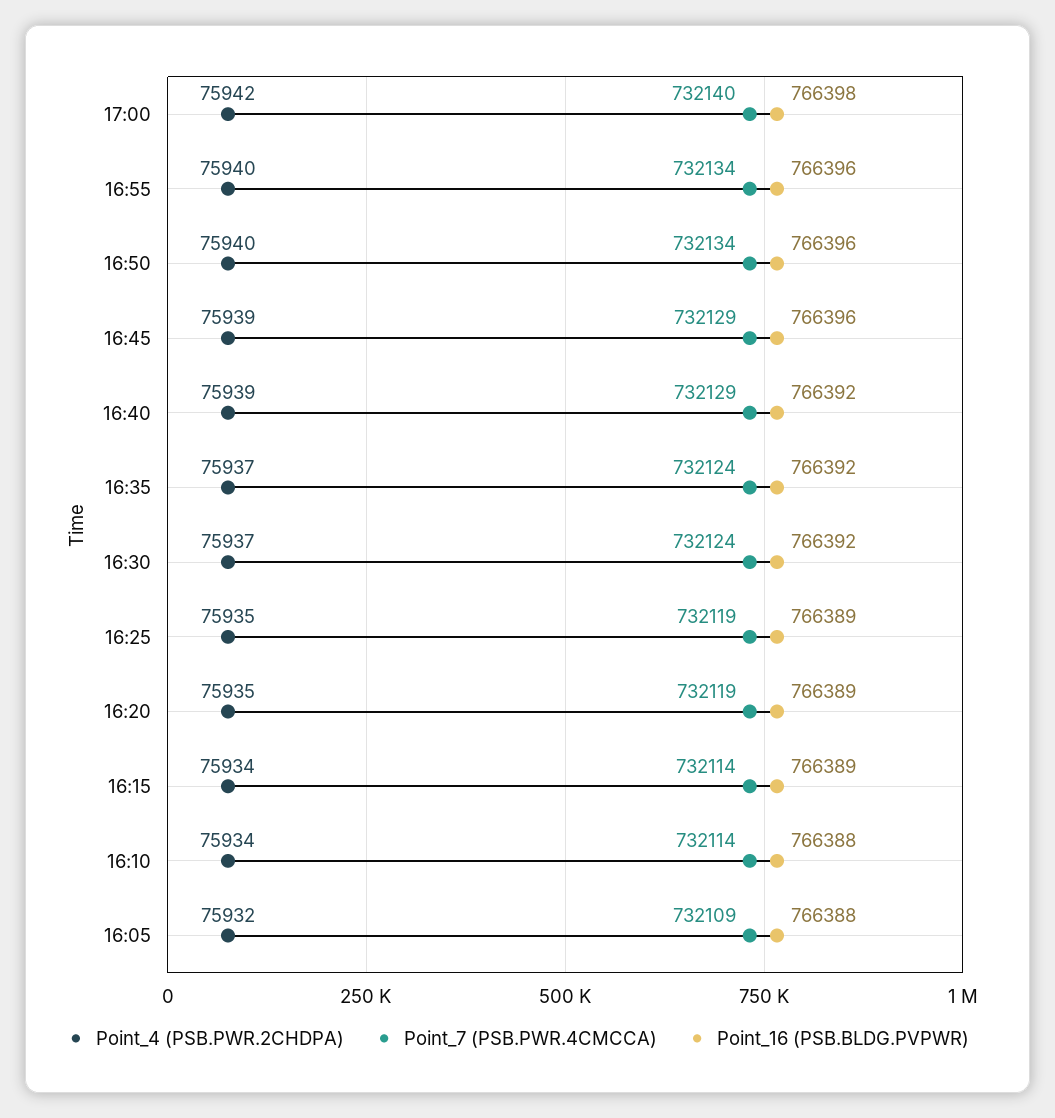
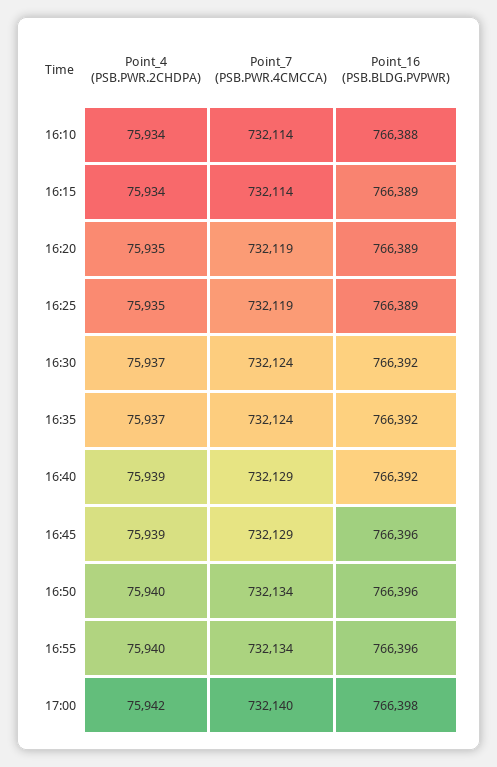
Point_4 (PSB.PWR.2CHDPA), 16:05: 75932 -> none
Point_7 (PSB.PWR.4CMCCA), 16:05: 732109 -> none
Point_16 (PSB.BLDG.PVPWR), 16:05: 766388 -> none

